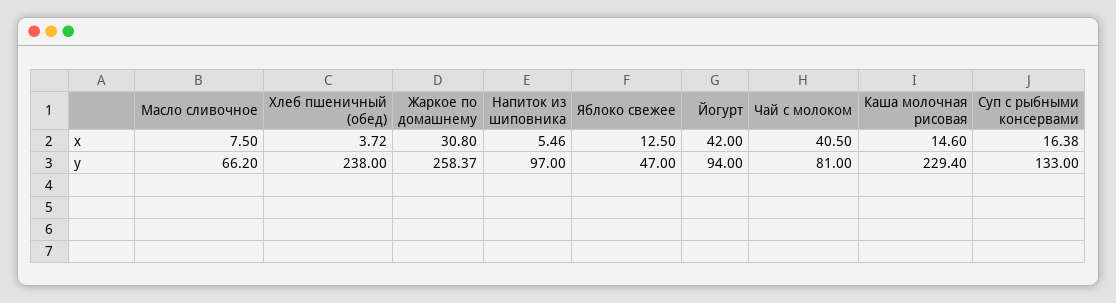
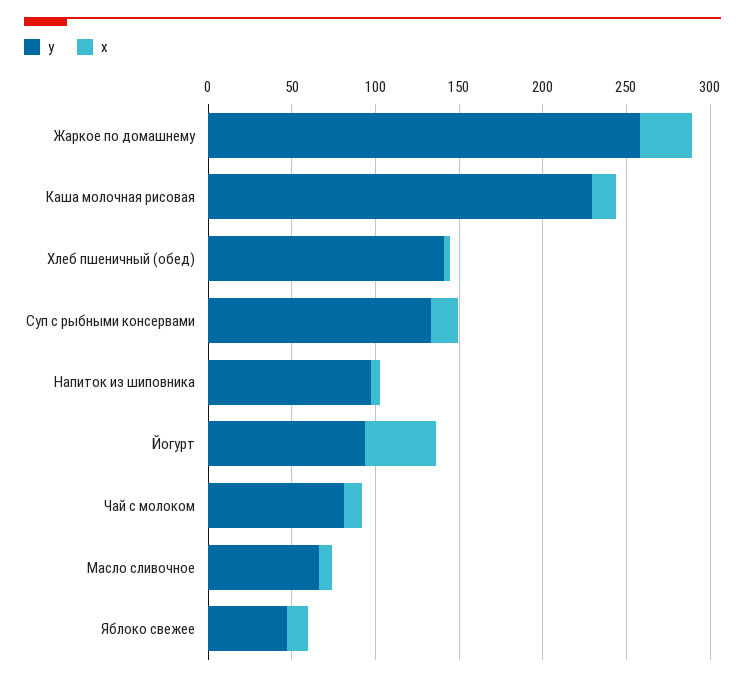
x, Чай с молоком: 40.5 -> 10
y, Хлеб пшеничный (обед): 238 -> 140

